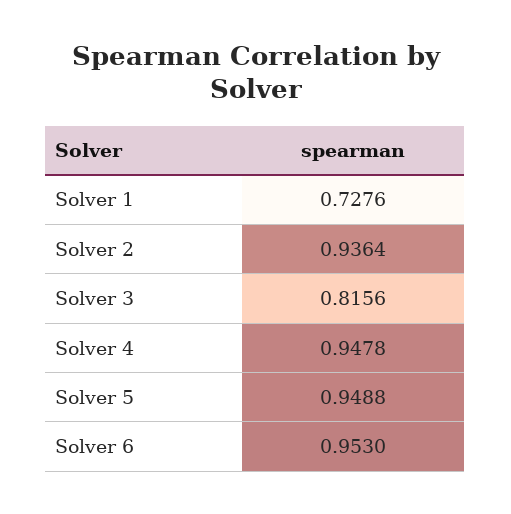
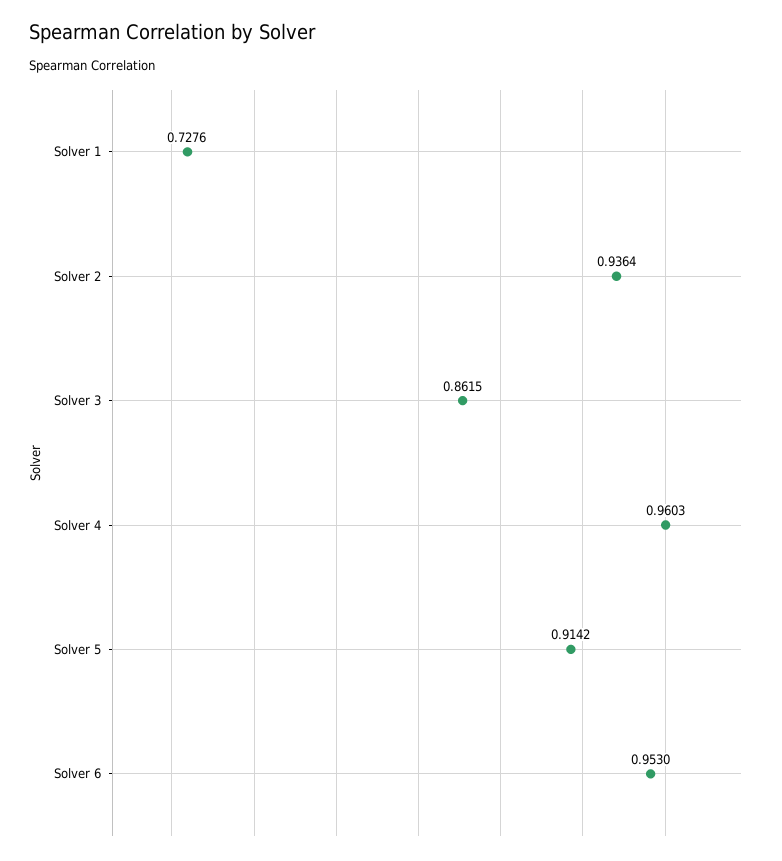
Solver 3: 0.8156 -> 0.8615
Solver 4: 0.9478 -> 0.9603
Solver 5: 0.9488 -> 0.9142

